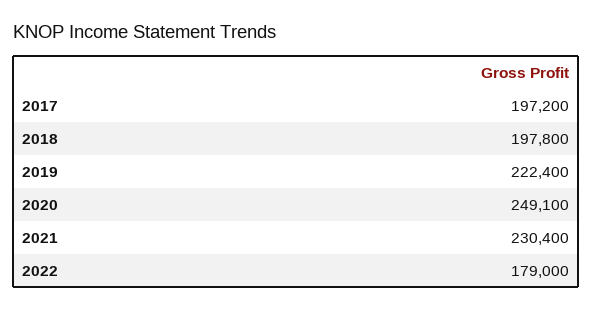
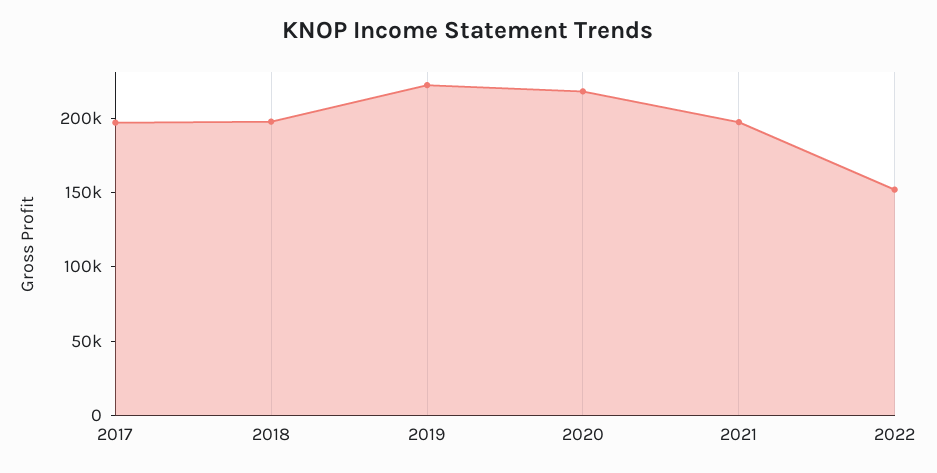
2020: 249100 -> 220000
2021: 230400 -> 200000
2022: 179000 -> 150000

